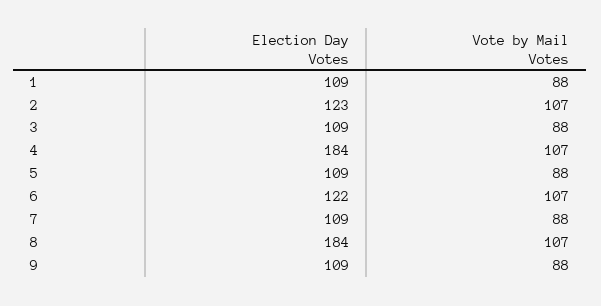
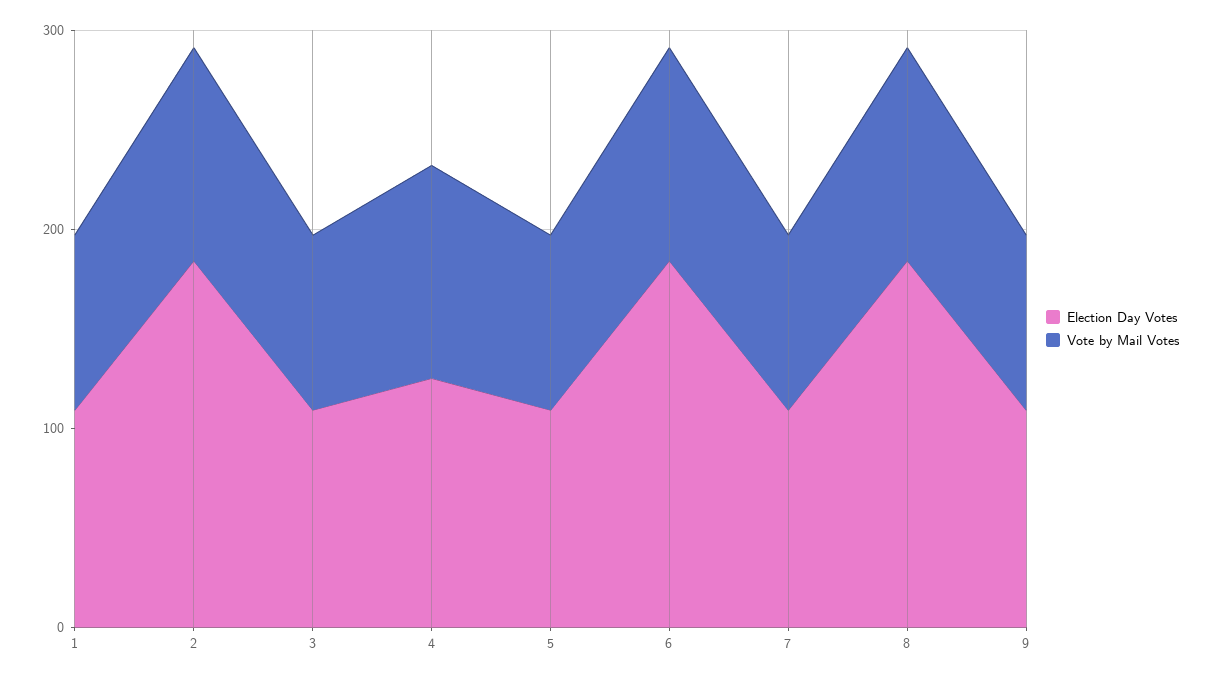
Election Day Votes, 2: 123 -> 180
Election Day Votes, 4: 184 -> 120
Election Day Votes, 6: 122 -> 180

